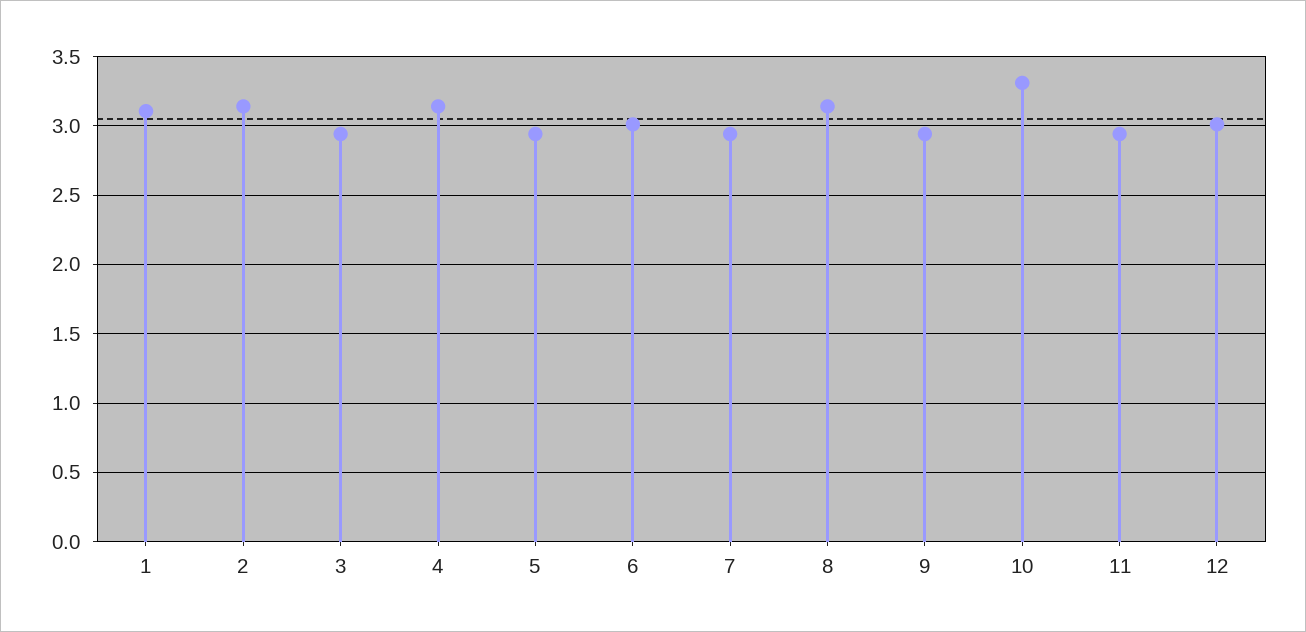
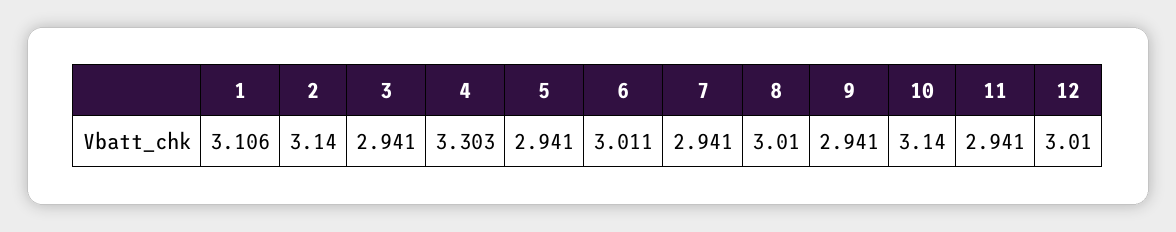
4: 3.15 -> 3.303
8: 3.15 -> 3.01
10: 3.3 -> 3.14

